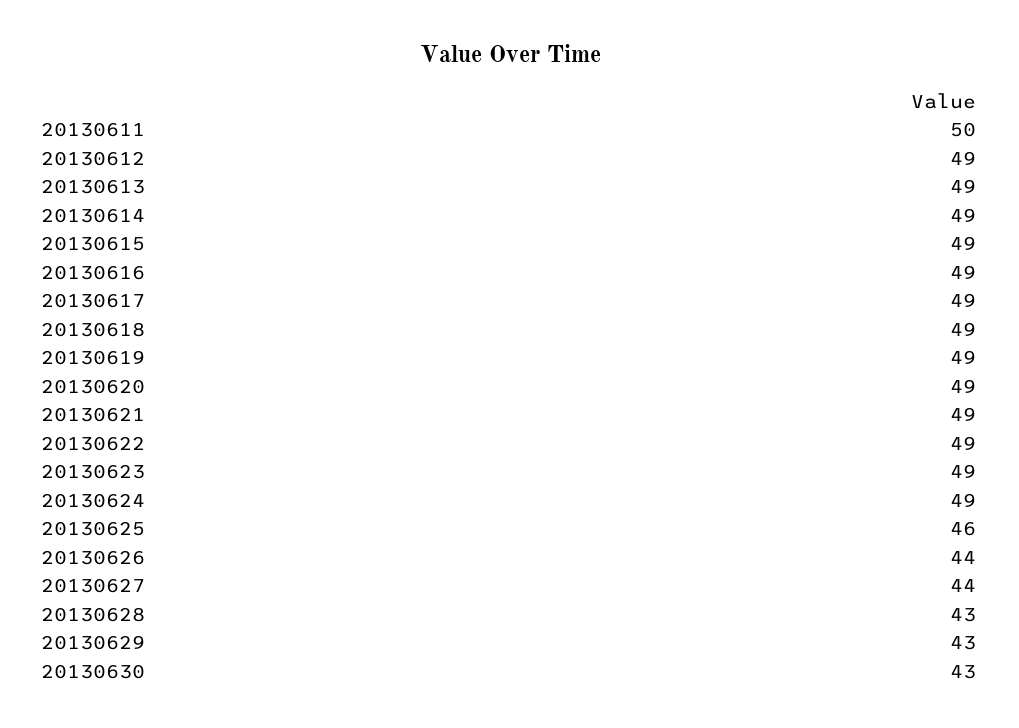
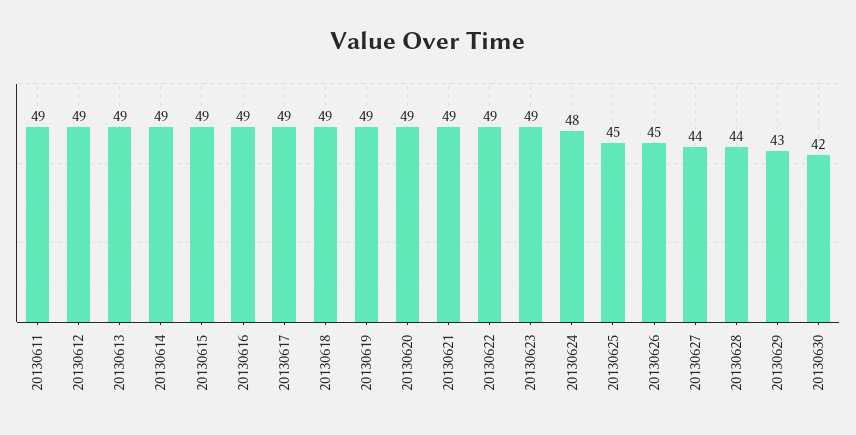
20130611: 50 -> 49
20130624: 49 -> 48
20130625: 46 -> 45
20130626: 44 -> 45
20130628: 43 -> 44
20130630: 43 -> 42

